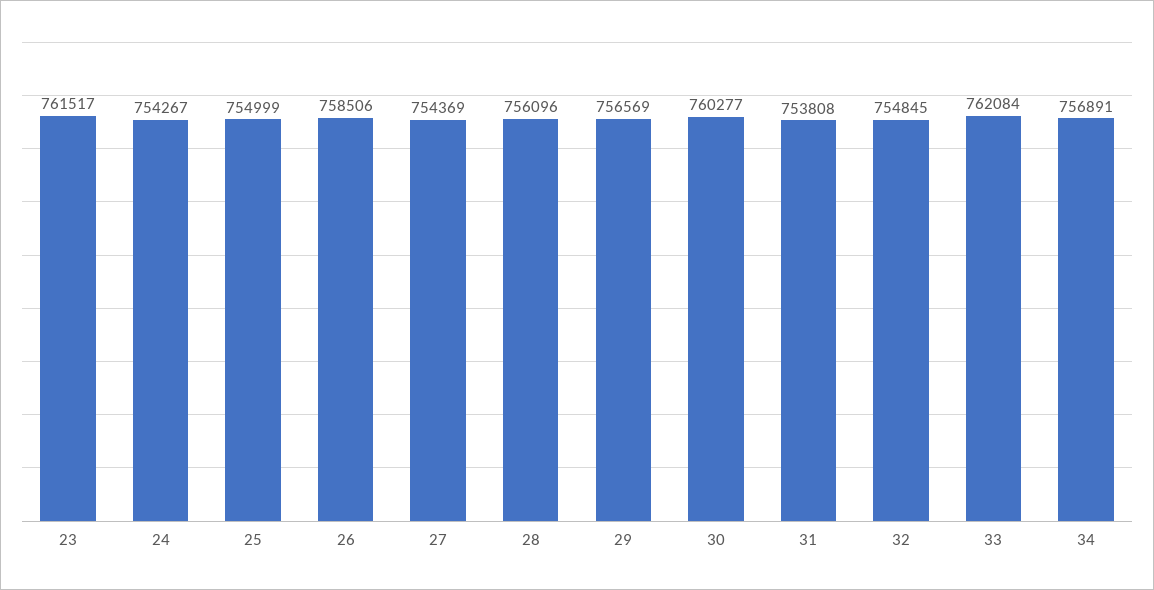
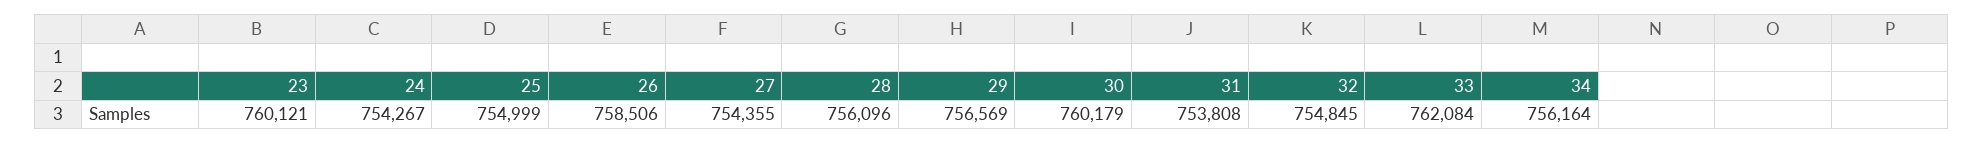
23: 761517 -> 760121
27: 754369 -> 754355
30: 760277 -> 760179
34: 756891 -> 756164

